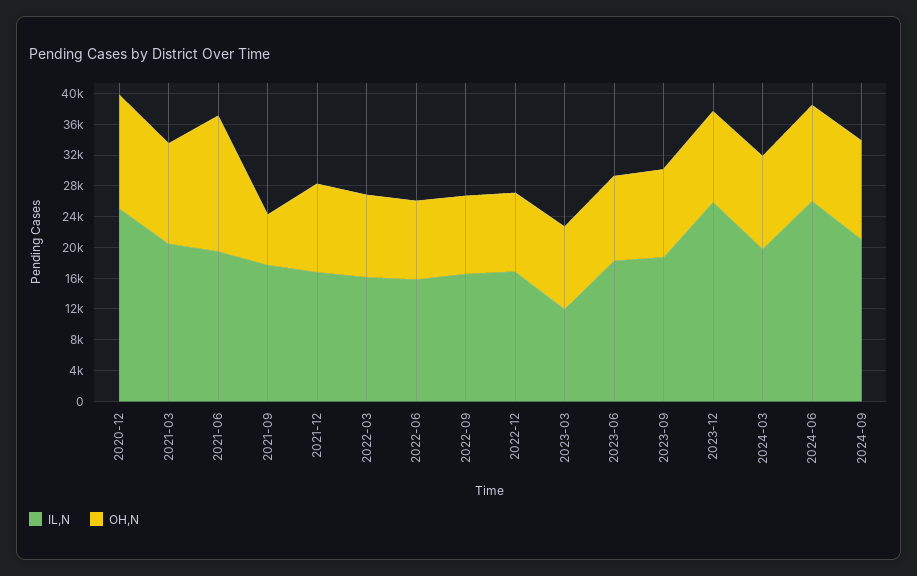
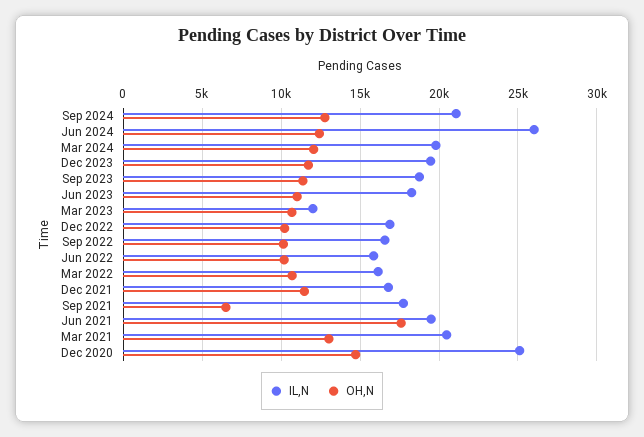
IL,N, 2023-12: 26000 -> 19500

